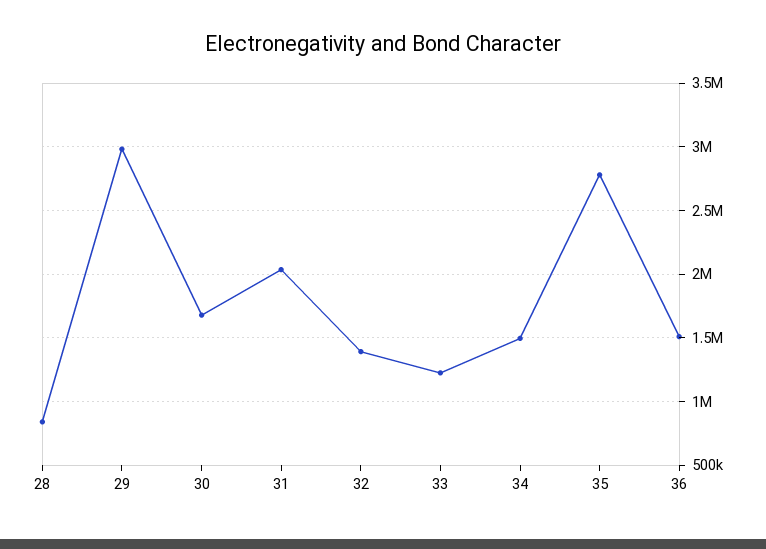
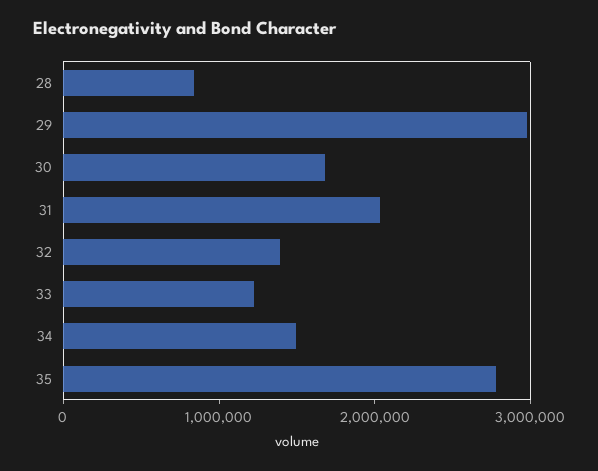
36: 1500000 -> none

